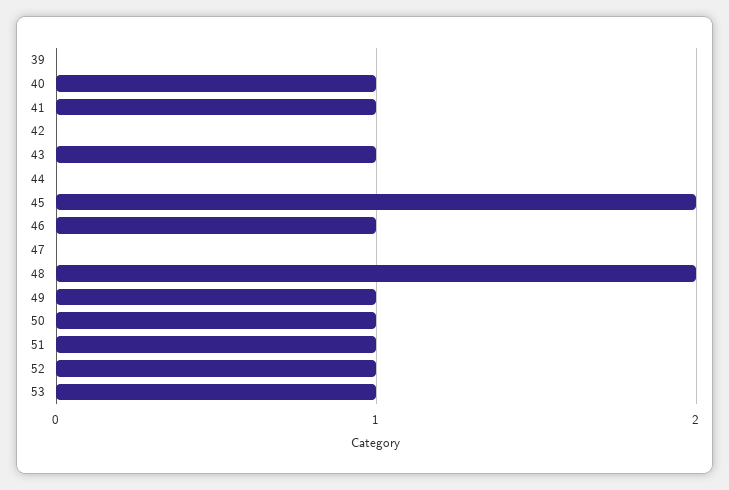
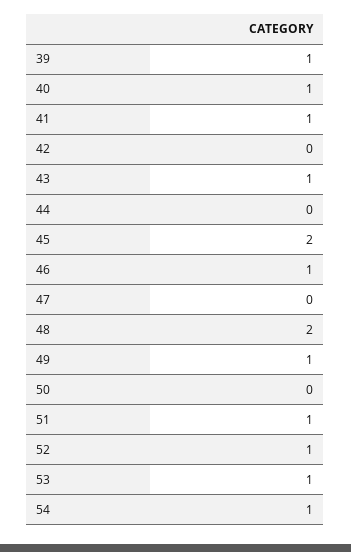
39: 0 -> 1
50: 1 -> 0
54: none -> 1

